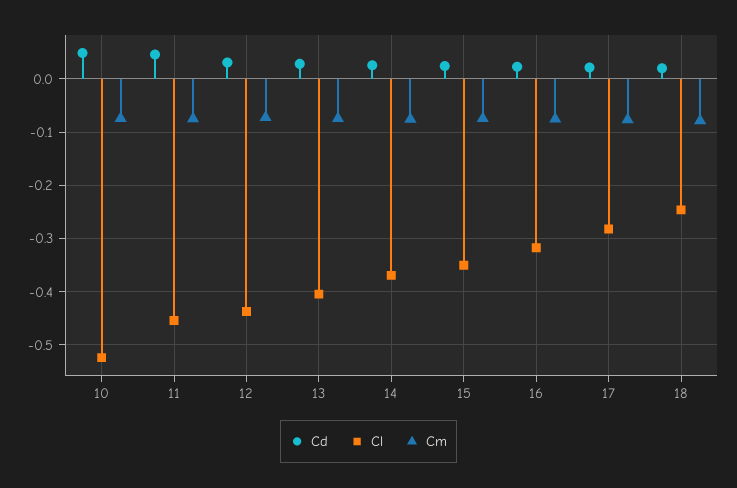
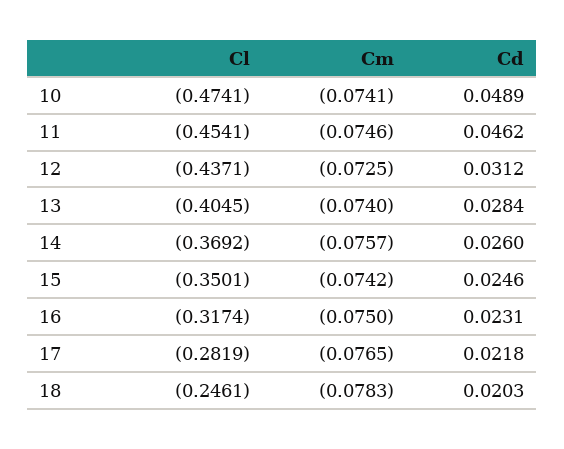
Cl, 10: -0.52 -> -0.4741

